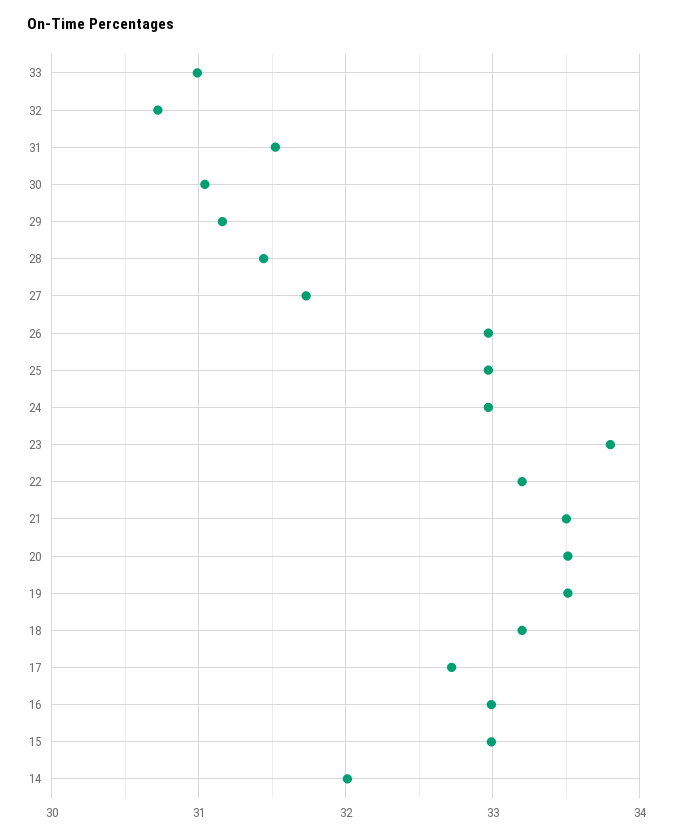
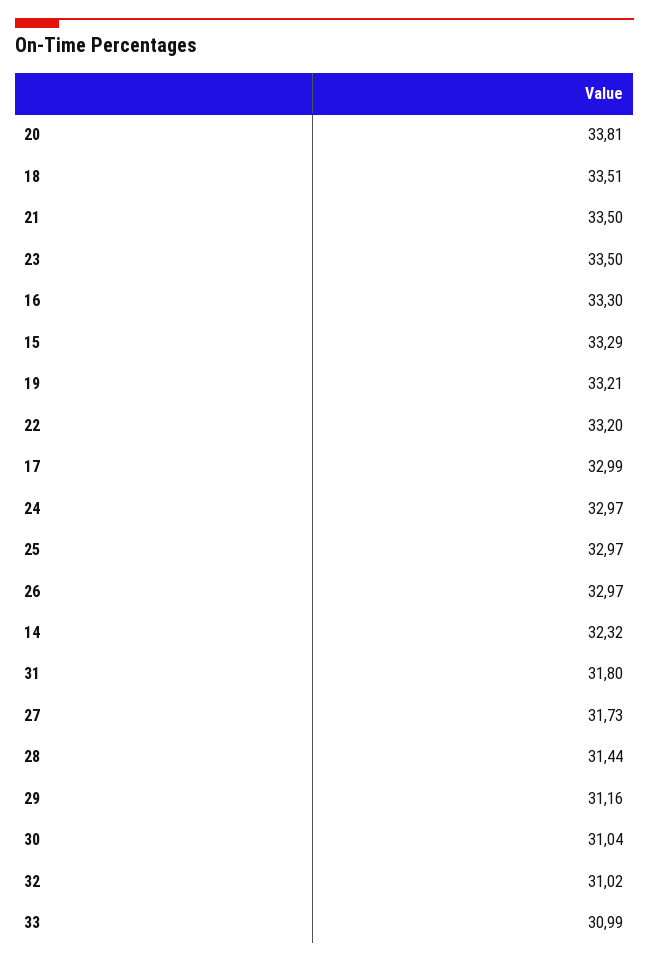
32: 30.7 -> 31.02
31: 31.5 -> 31.8
23: 33.8 -> 33.5
20: 33.5 -> 33.81
19: 33.5 -> 33.21
18: 33.2 -> 33.51
17: 32.7 -> 32.99
16: 33 -> 33.3
15: 33 -> 33.29
14: 32 -> 32.32

